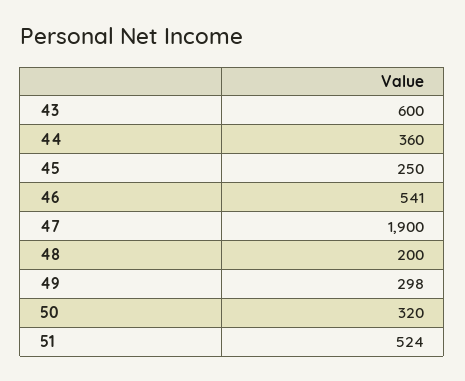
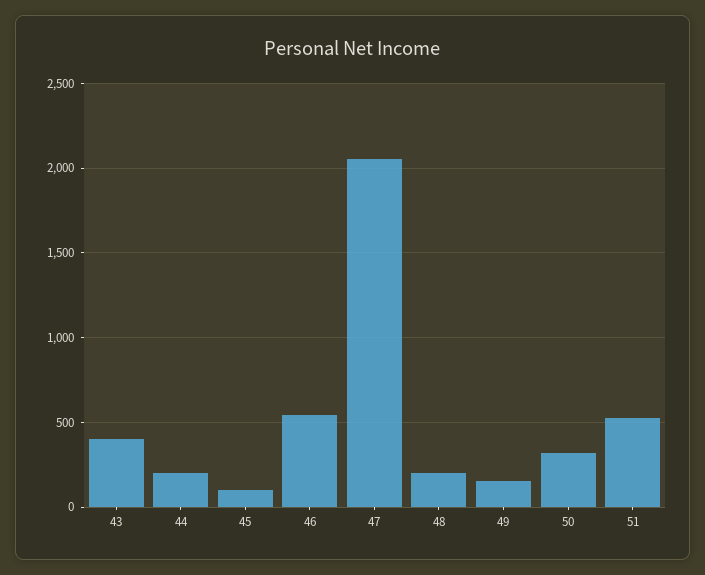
43: 600 -> 400
44: 360 -> 200
45: 250 -> 100
47: 1900 -> 2050
49: 298 -> 150

